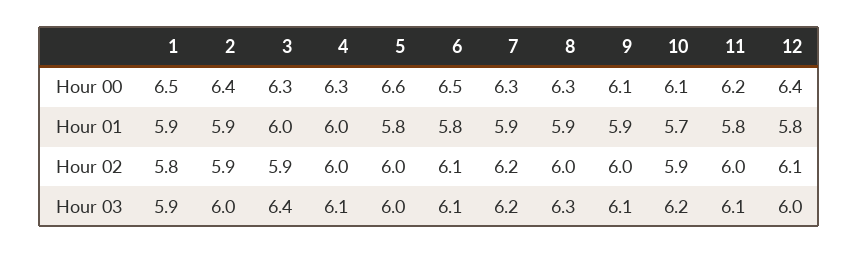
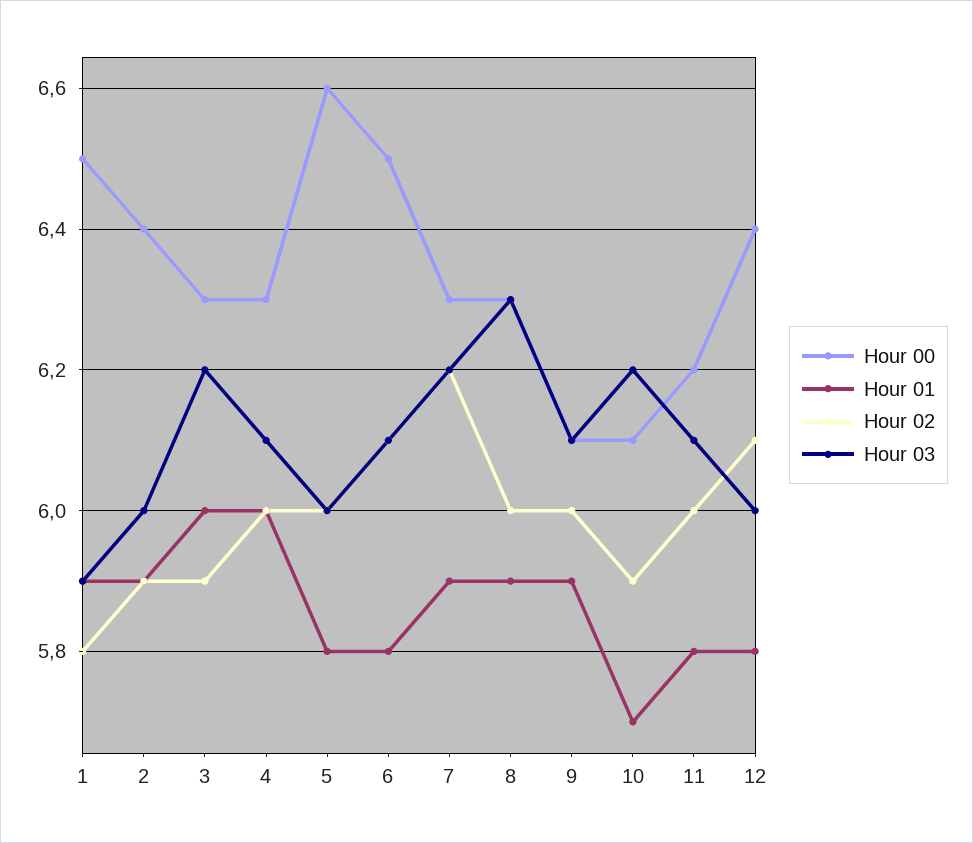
Hour 03, 3: 6.4 -> 6.2

